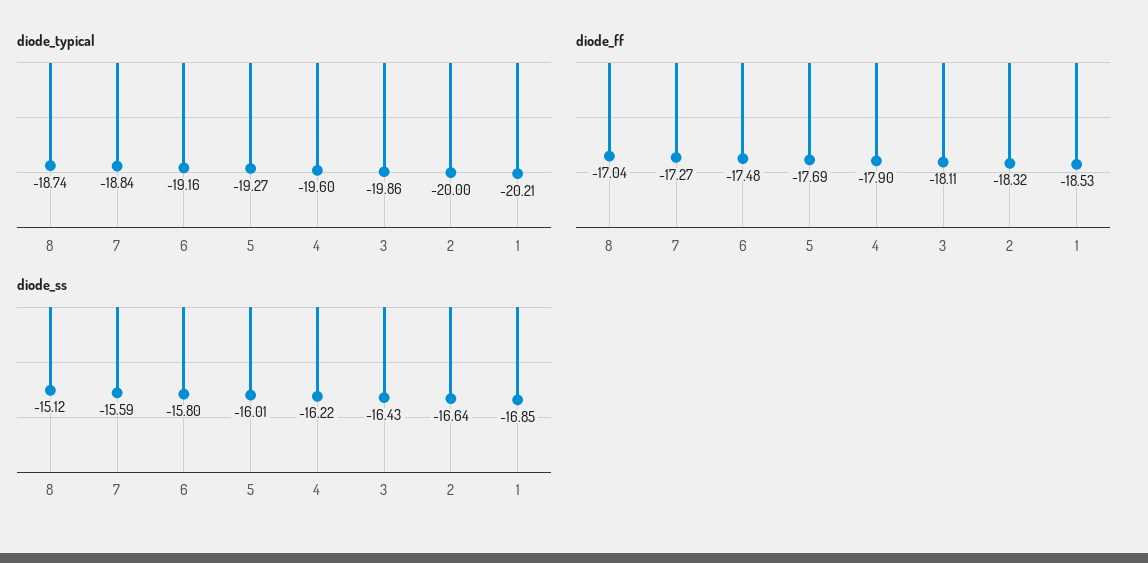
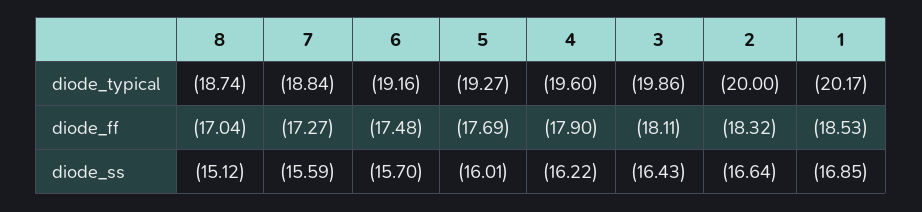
diode_typical, 1: -20.21 -> -20.17
diode_ss, 6: -15.8 -> -15.7

